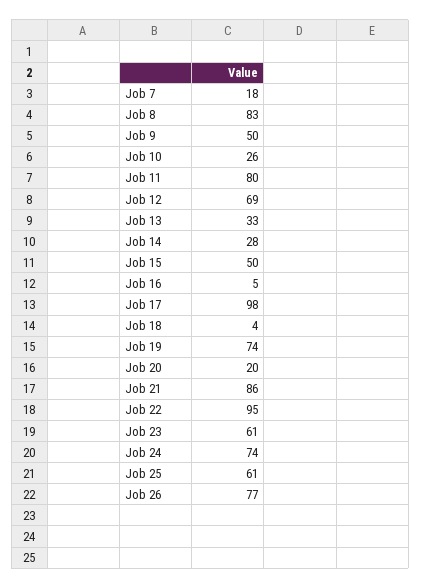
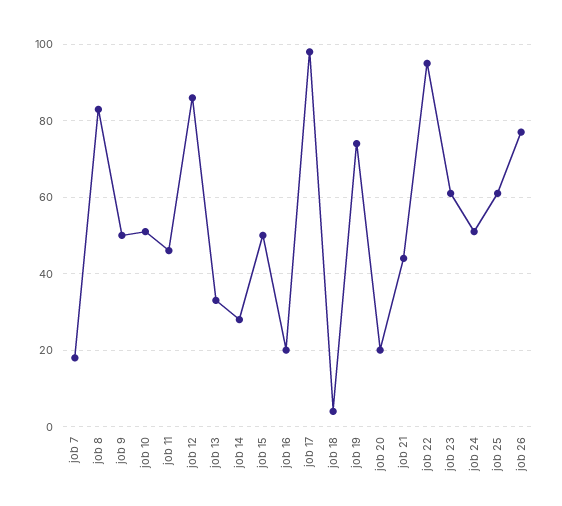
Job 10: 26 -> 50
Job 11: 80 -> 45
Job 12: 69 -> 85
Job 16: 5 -> 20
Job 21: 86 -> 45
Job 24: 74 -> 50

